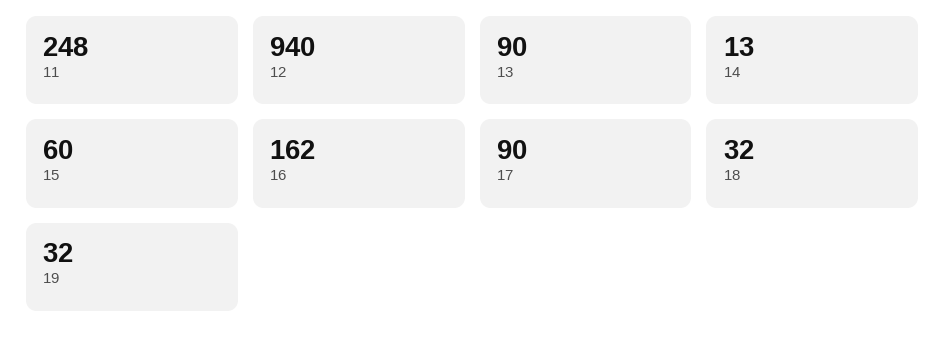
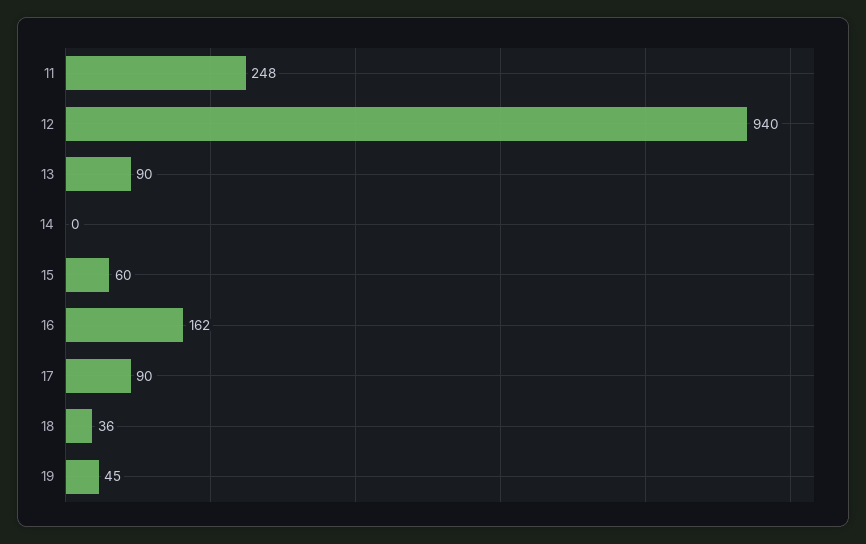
14: 13 -> 0
18: 32 -> 36
19: 32 -> 45

